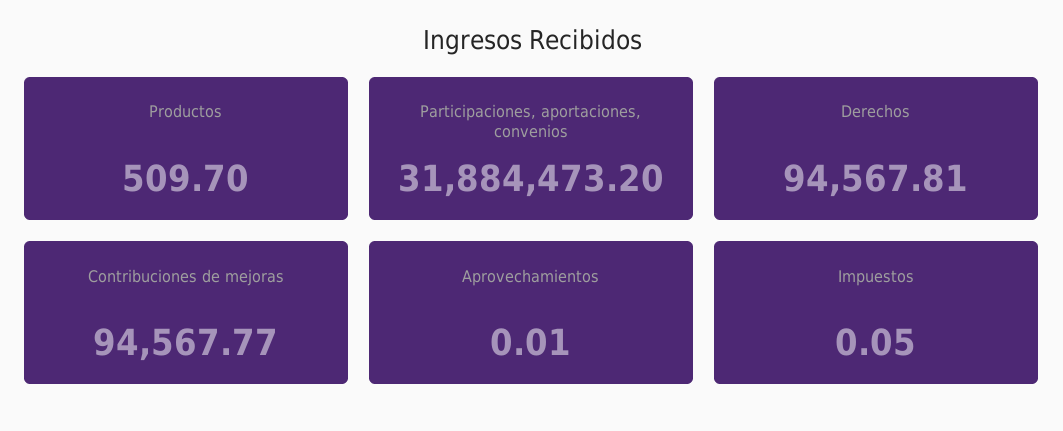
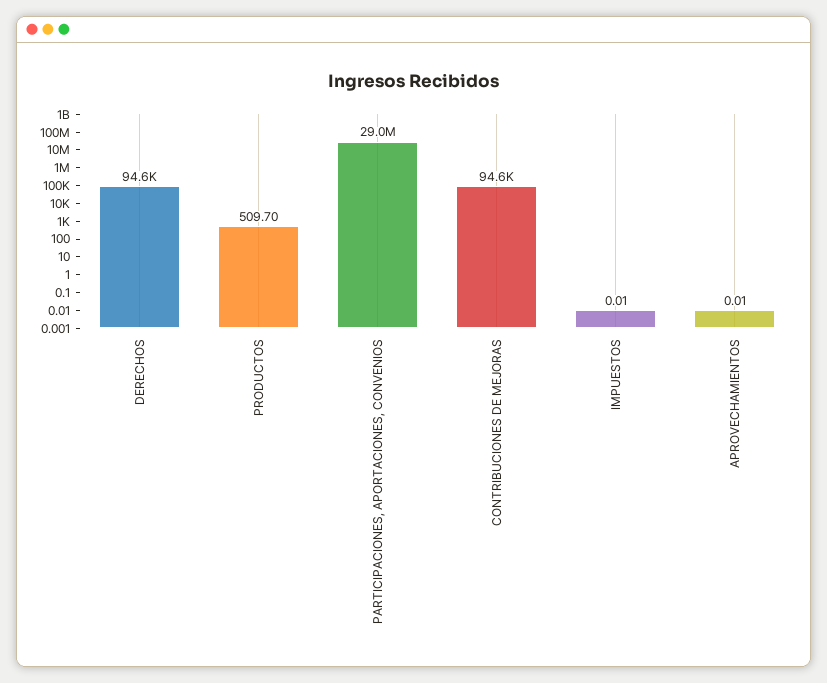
Participaciones, aportaciones, convenios: 31884473.2 -> 29000000
Impuestos: 0.05 -> 0.01

